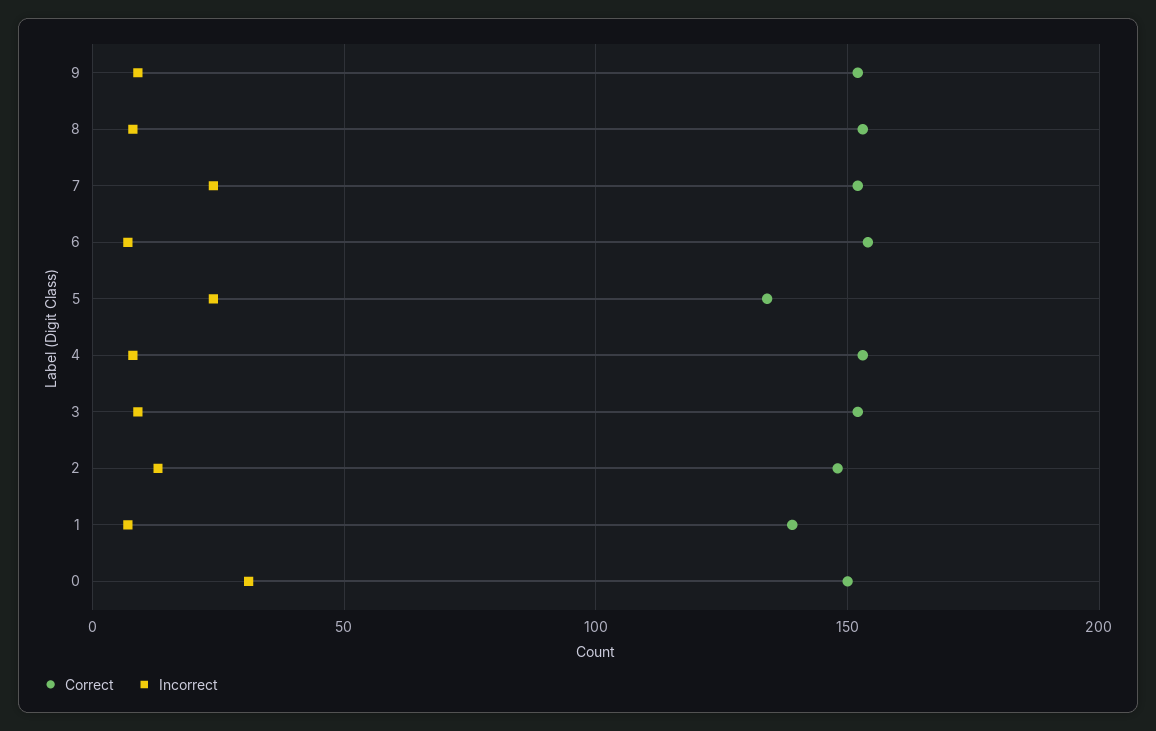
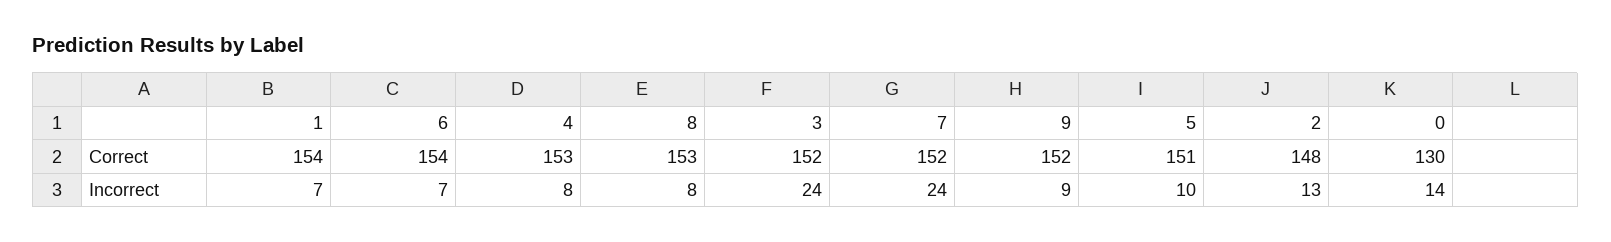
Correct, 5: 135 -> 151
Incorrect, 5: 25 -> 10
Incorrect, 3: 10 -> 24
Correct, 1: 140 -> 154
Correct, 0: 150 -> 130
Incorrect, 0: 30 -> 14

